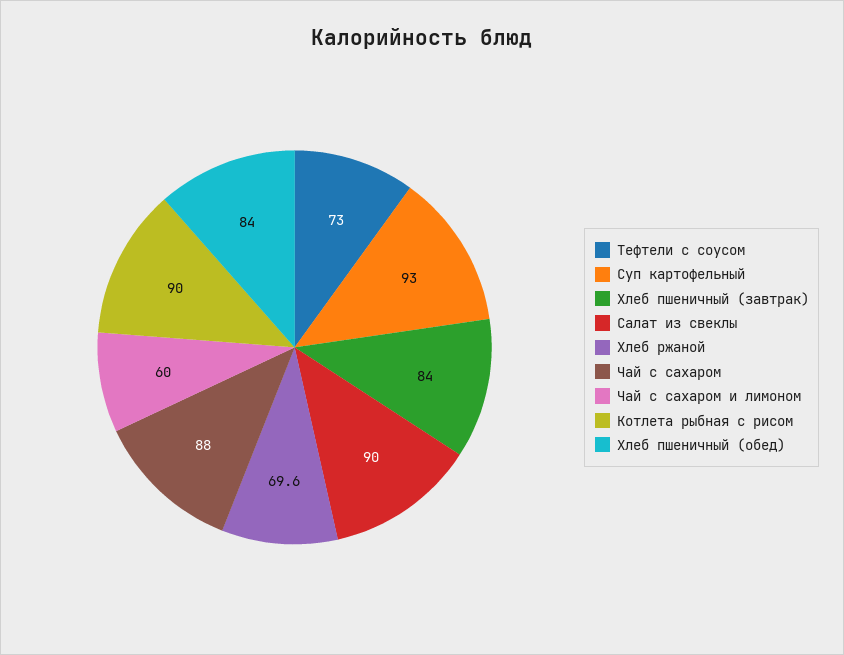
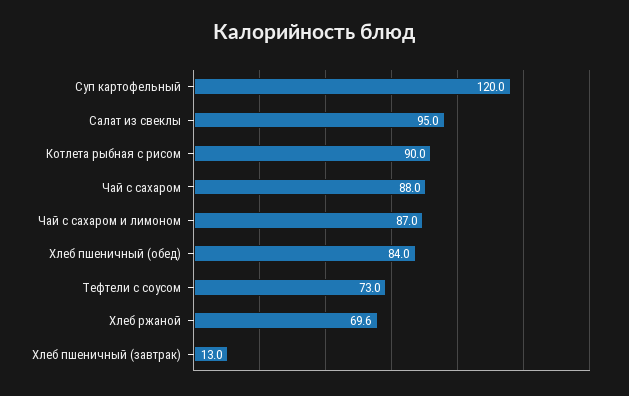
Суп картофельный: 93 -> 120
Хлеб пшеничный (завтрак): 84 -> 13
Салат из свеклы: 90 -> 95
Чай с сахаром и лимоном: 60 -> 87

